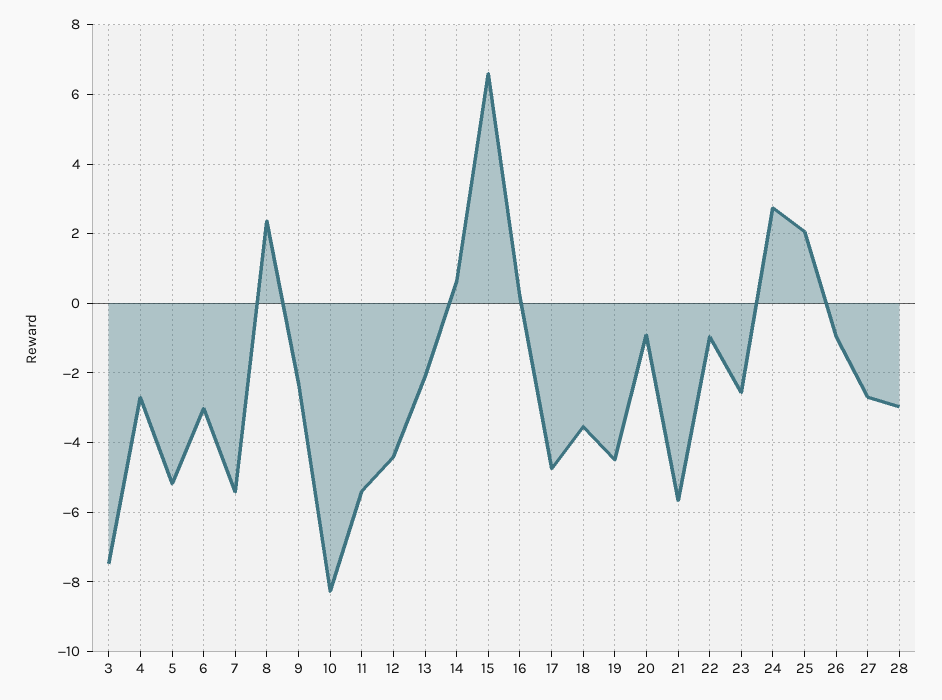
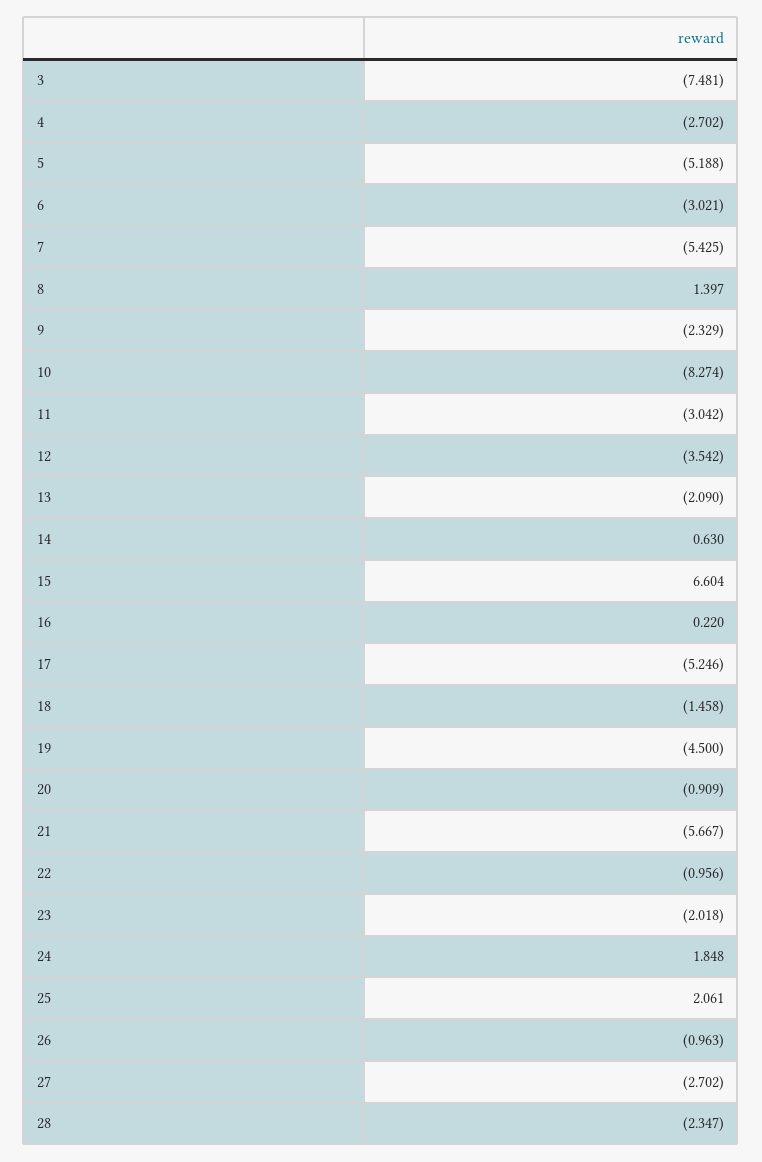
8: 2.4 -> 1.397
11: -5.4 -> -3.042
12: -4.4 -> -3.542
17: -4.8 -> -5.246
18: -3.6 -> -1.458
23: -2.6 -> -2.018
24: 2.8 -> 1.848
28: -3 -> -2.347

